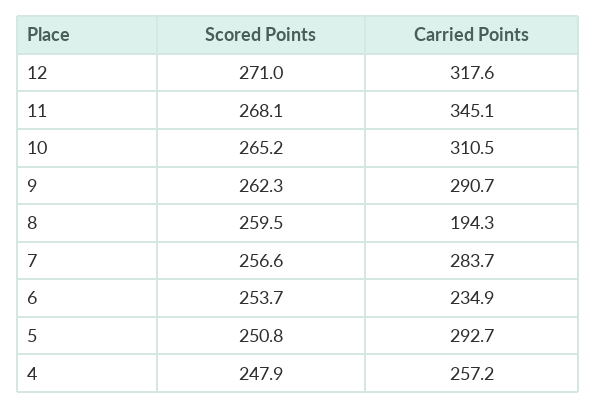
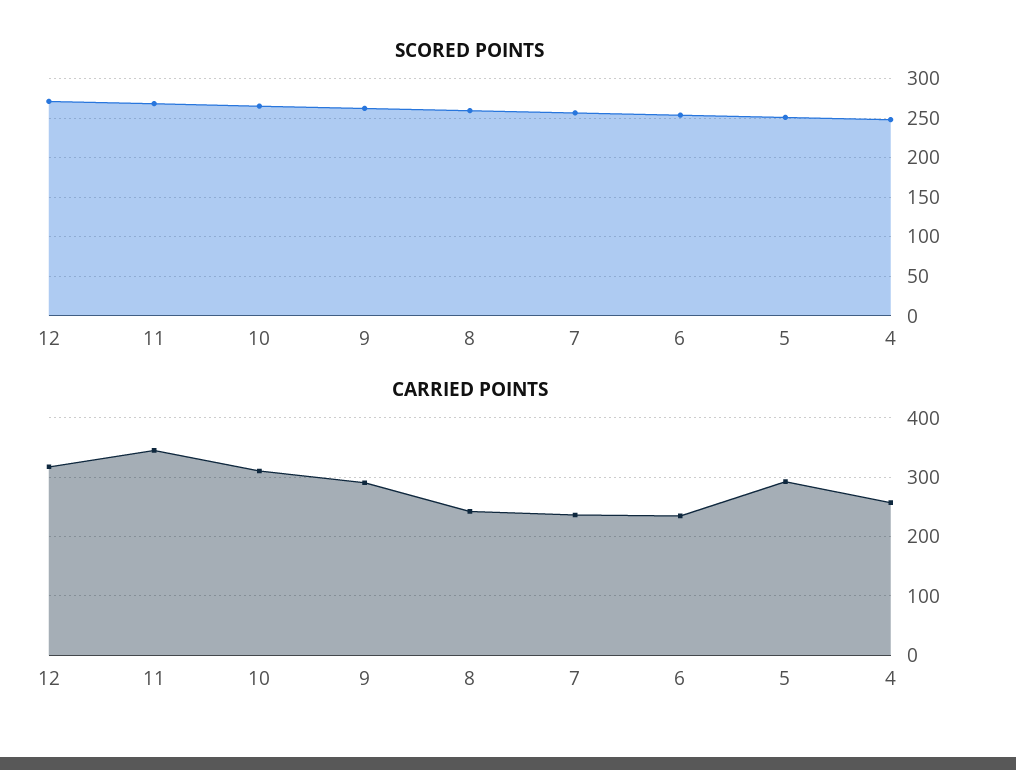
Carried Points, 8: 194.3 -> 240
Carried Points, 7: 283.7 -> 240

